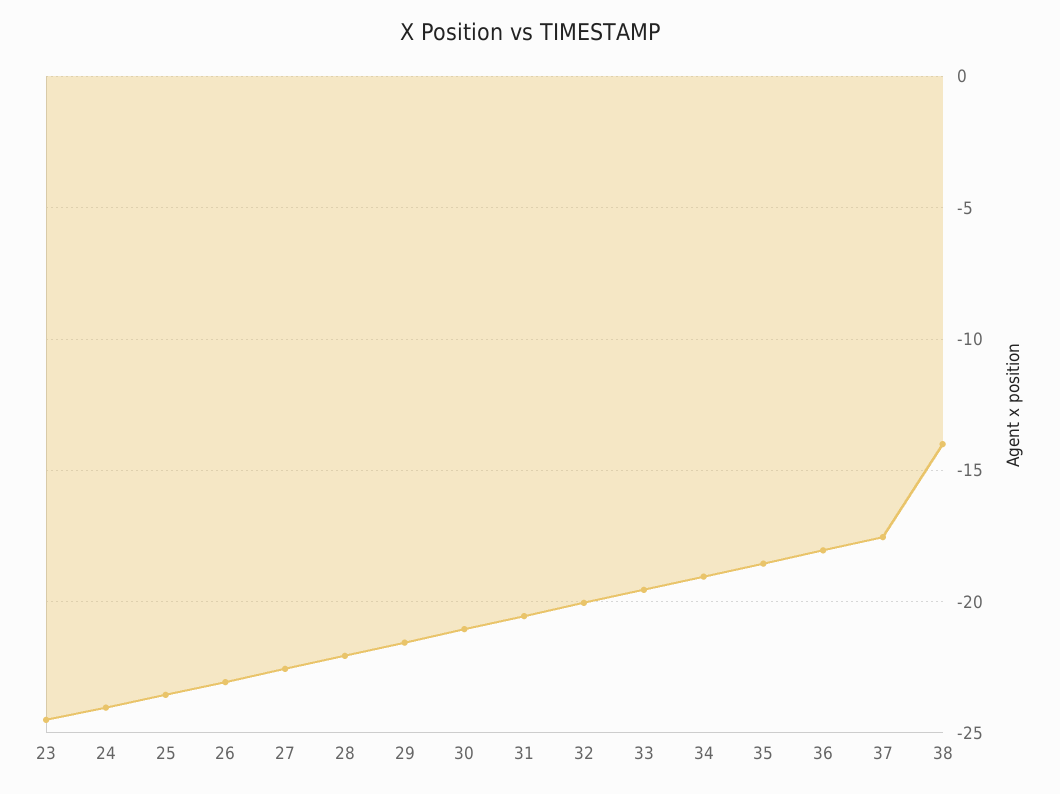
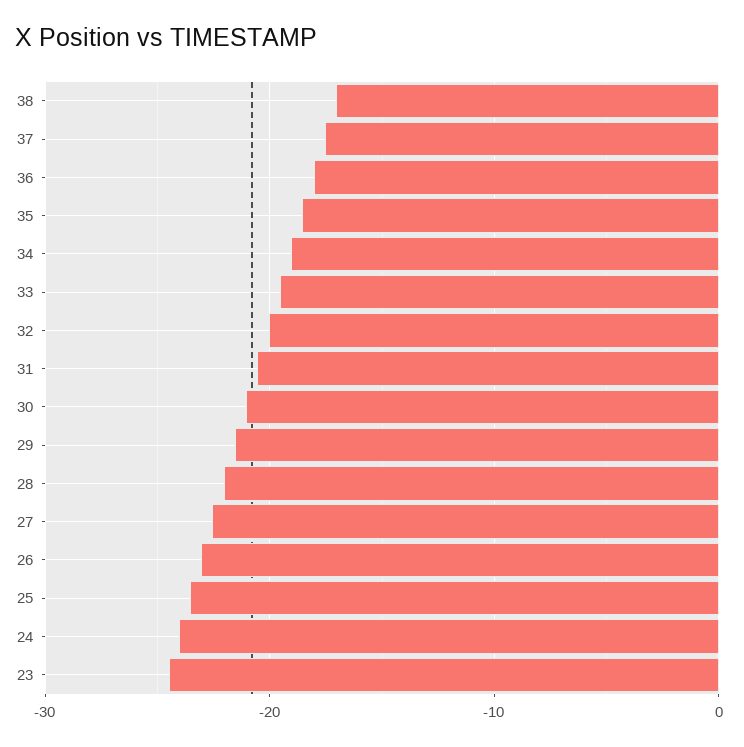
38: -14 -> -17

